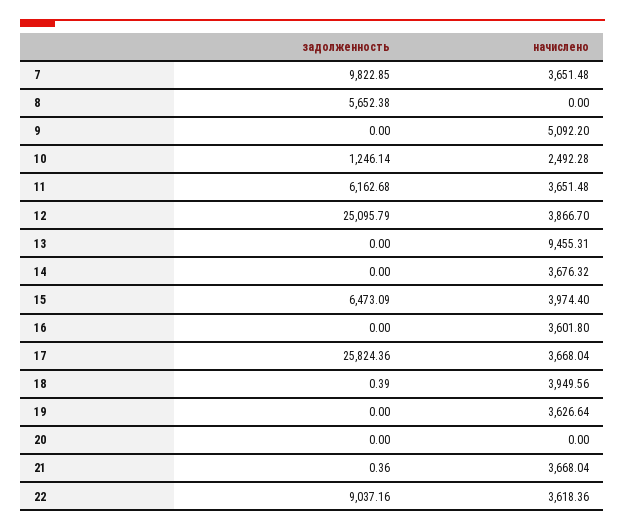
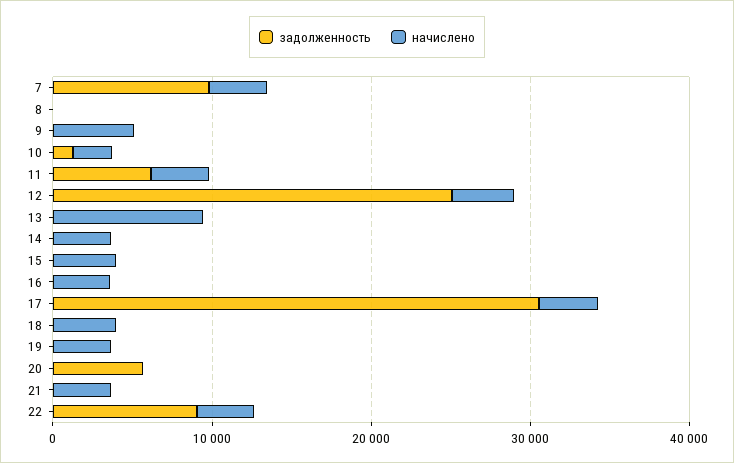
задолженность, 8: 5652.38 -> 0
задолженность, 15: 6473.09 -> 0
задолженность, 17: 25824.36 -> 30000
задолженность, 20: 0 -> 6000

